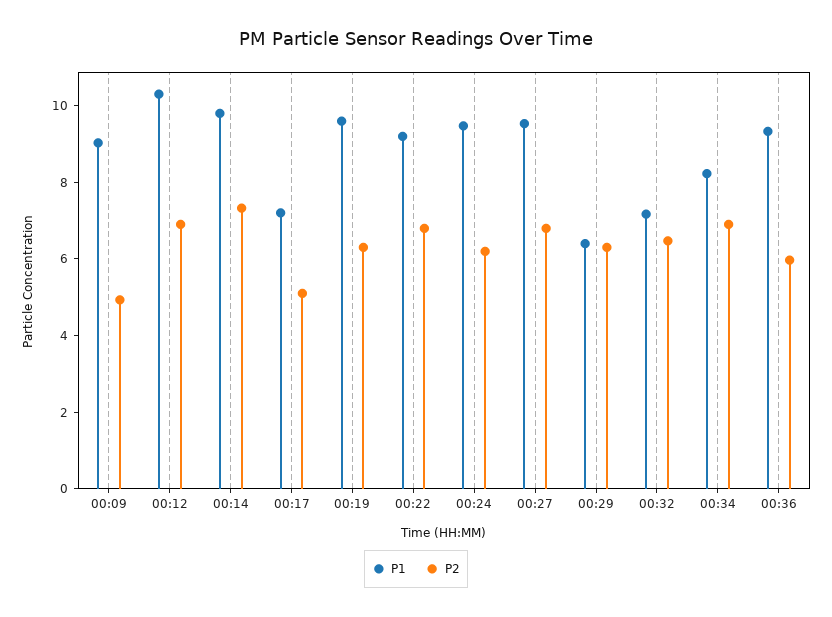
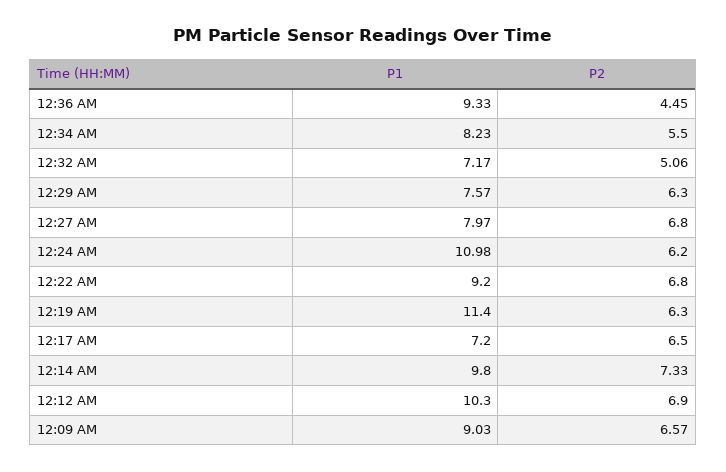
P2, 00:09: 5 -> 6.57
P2, 00:17: 5 -> 6.5
P1, 00:19: 9.5 -> 11.4
P1, 00:24: 9.5 -> 10.98
P1, 00:27: 9.5 -> 7.97
P1, 00:29: 6.5 -> 7.57
P2, 00:32: 6.5 -> 5.06
P2, 00:34: 7 -> 5.5
P2, 00:36: 6 -> 4.45

